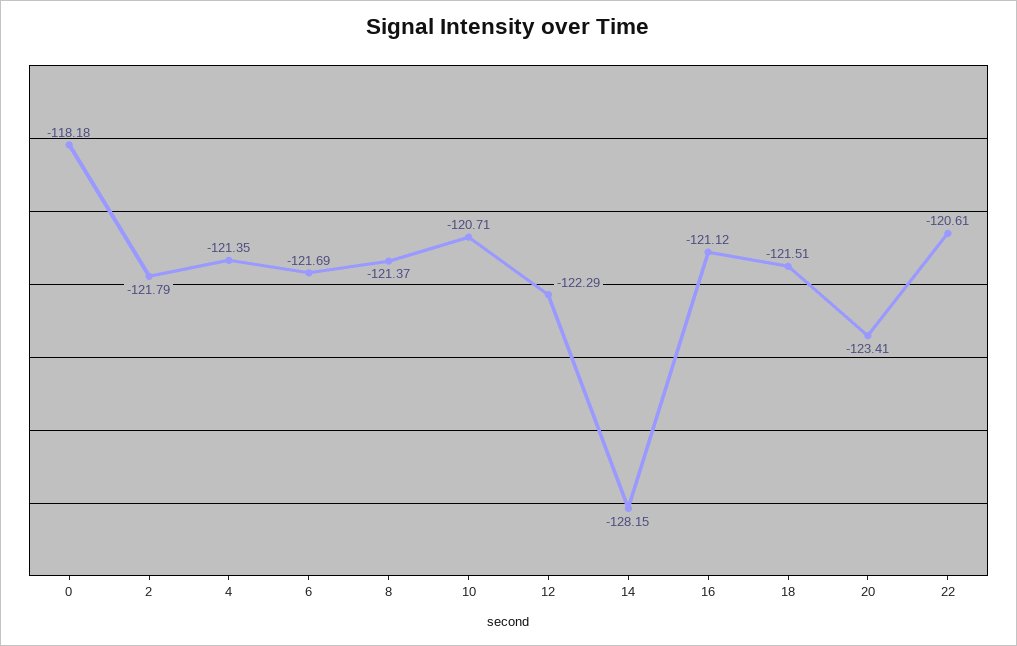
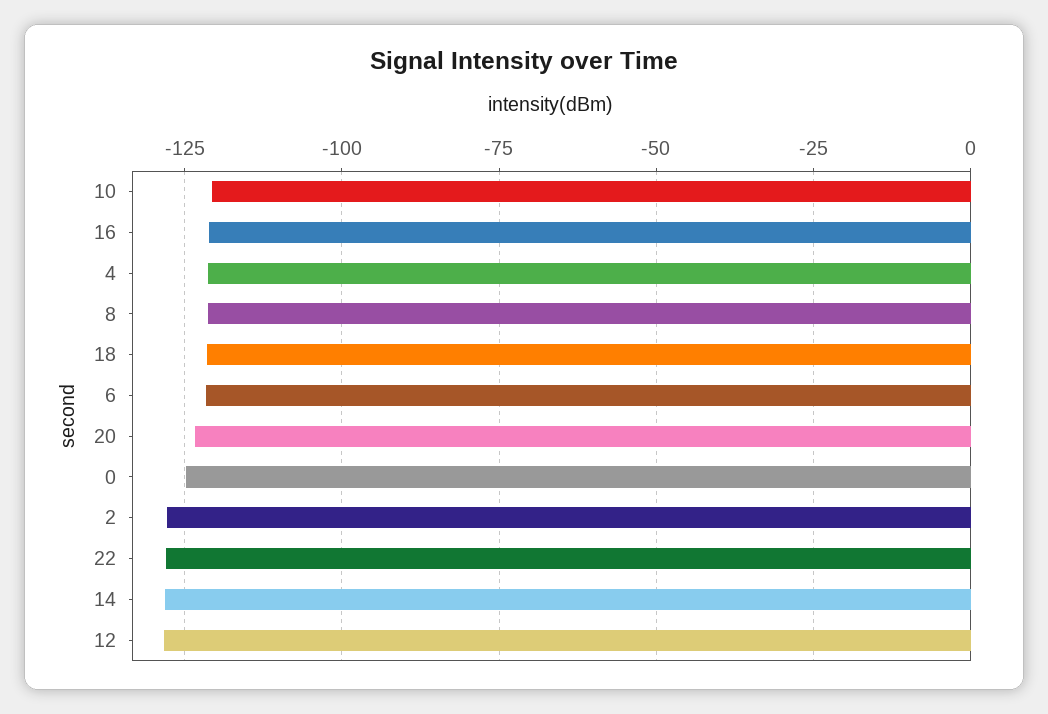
0: -118.18 -> -125
2: -121.79 -> -127.5
12: -122.29 -> -127.5
22: -120.61 -> -127.5

